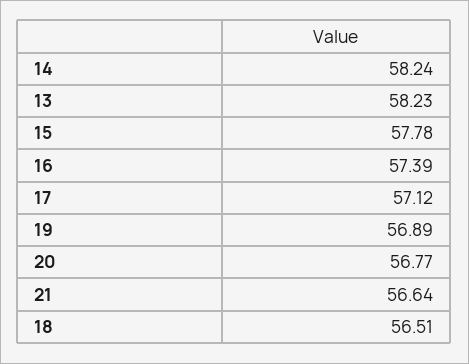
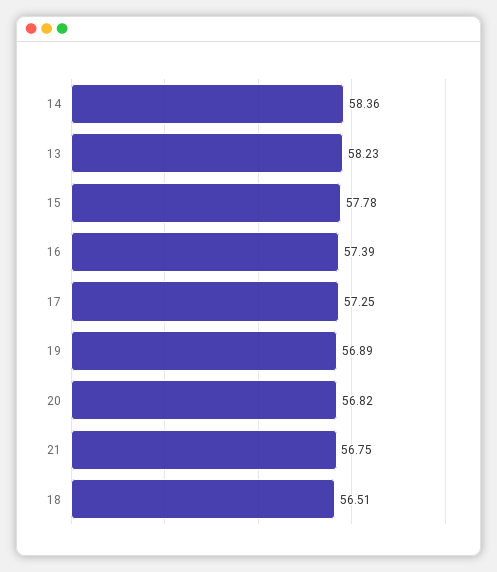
14: 58.24 -> 58.36
17: 57.12 -> 57.25
20: 56.77 -> 56.82
21: 56.64 -> 56.75

